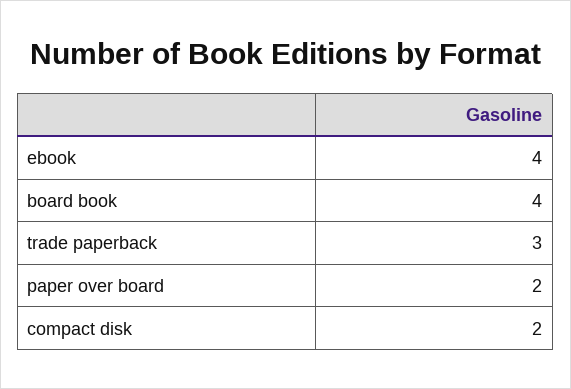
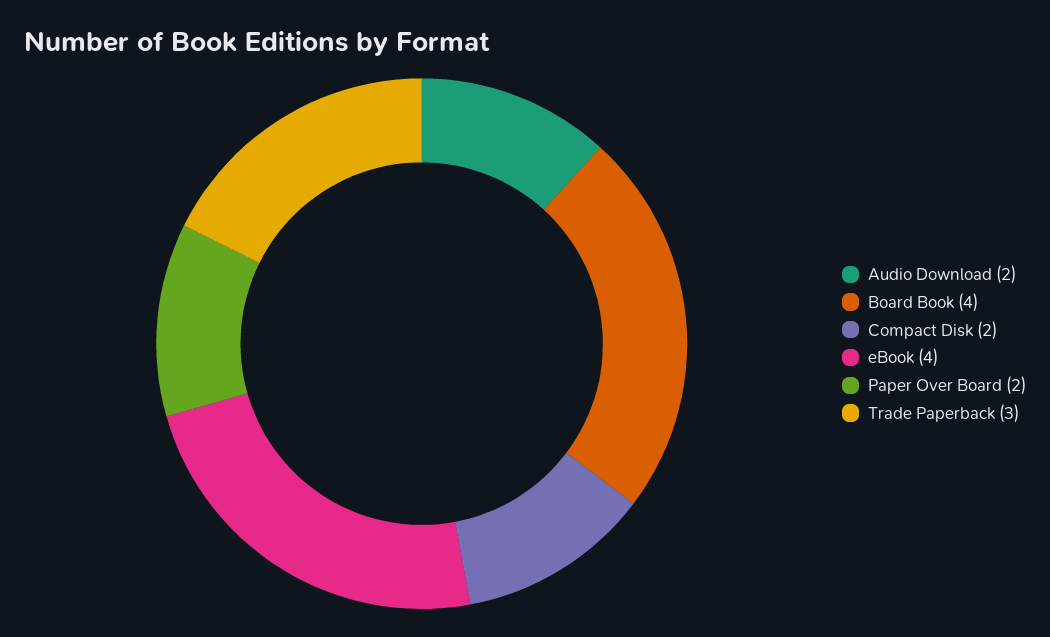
Audio Download: none -> 2

